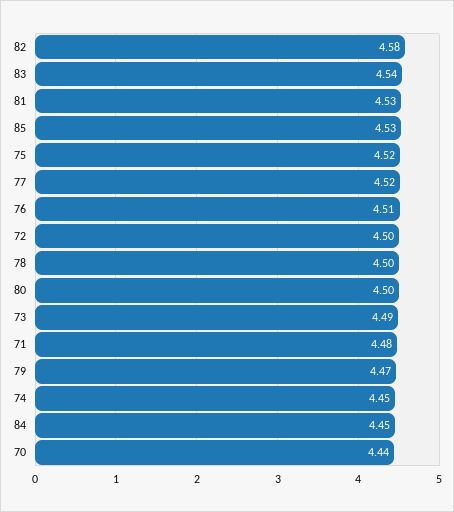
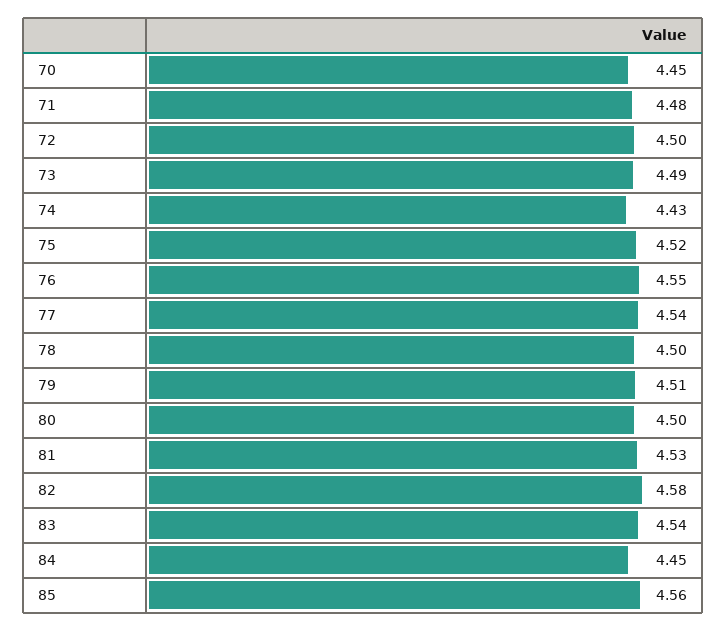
85: 4.53 -> 4.56
77: 4.52 -> 4.54
76: 4.51 -> 4.55
79: 4.47 -> 4.51
74: 4.45 -> 4.43
70: 4.44 -> 4.45

